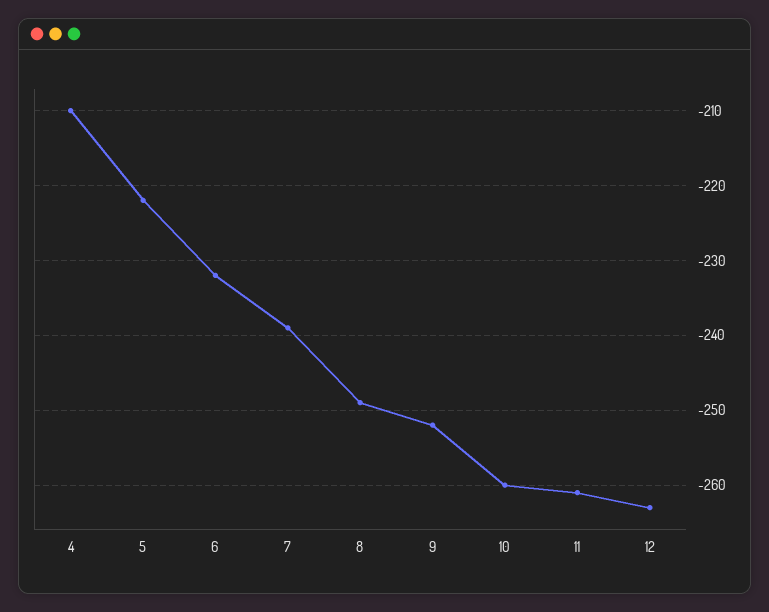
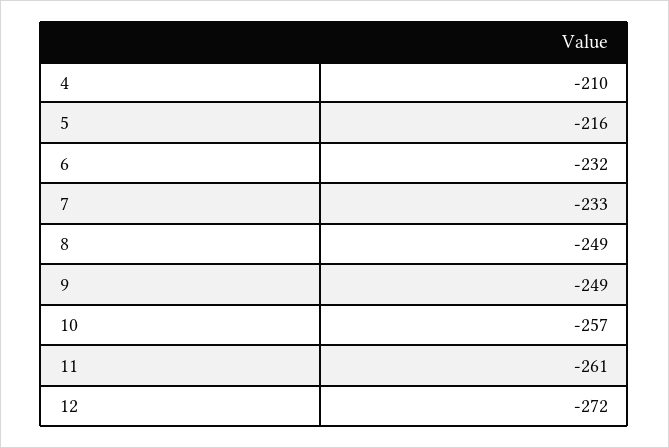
5: -222 -> -216
7: -239 -> -233
9: -252 -> -249
10: -260 -> -257
12: -263 -> -272

